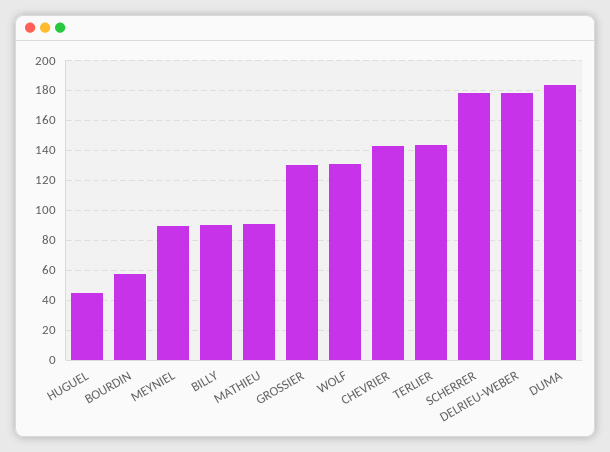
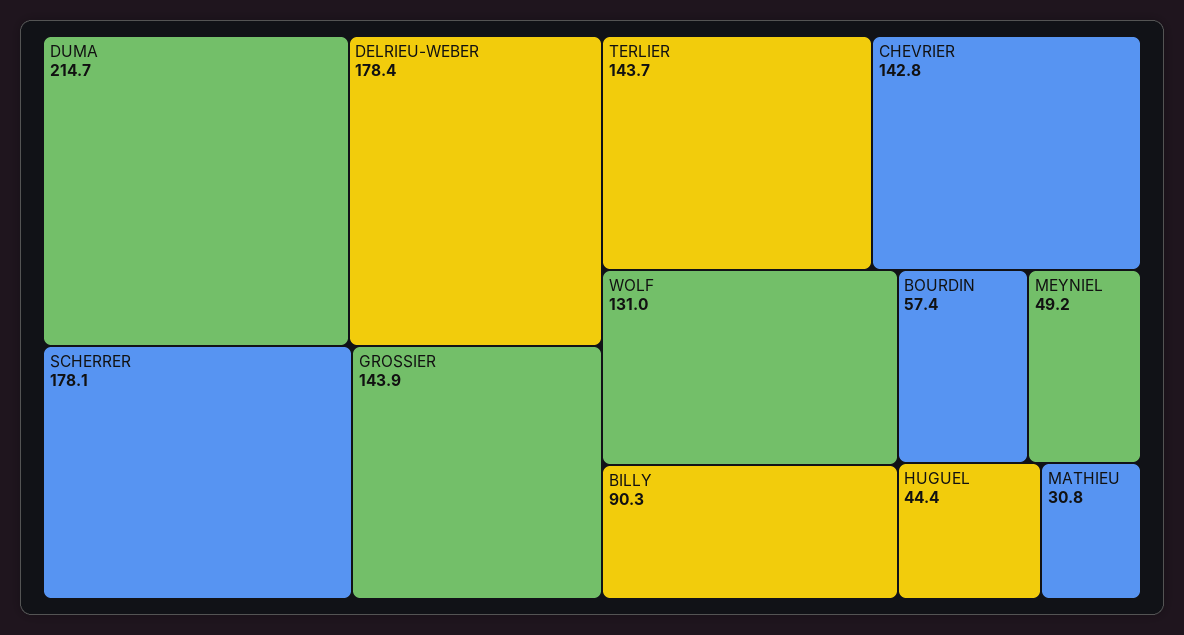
MEYNIEL: 90 -> 49.2
MATHIEU: 90 -> 30.8
GROSSIER: 130 -> 143.9
DUMA: 185 -> 214.7

